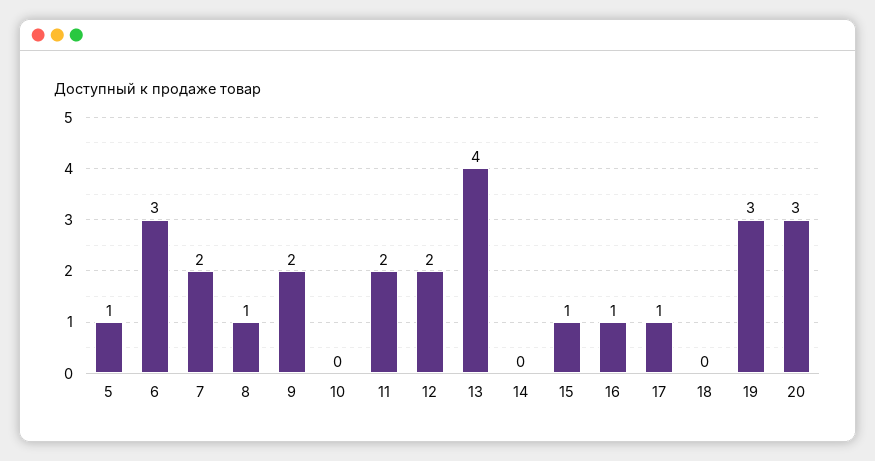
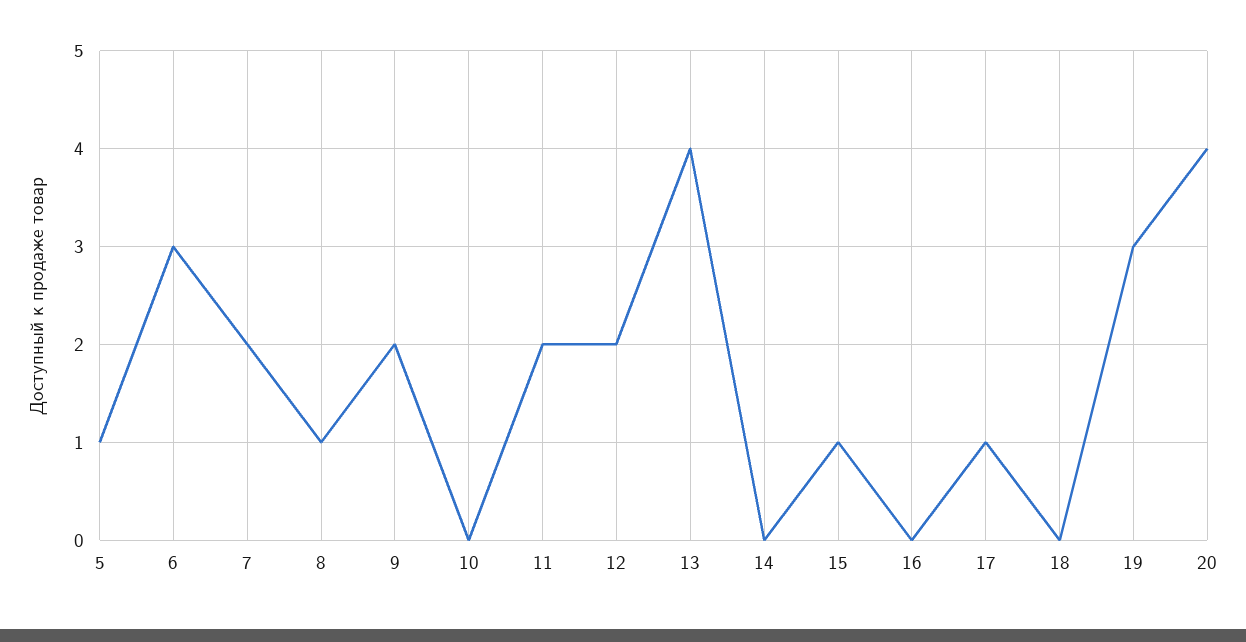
16: 1 -> 0
20: 3 -> 4

